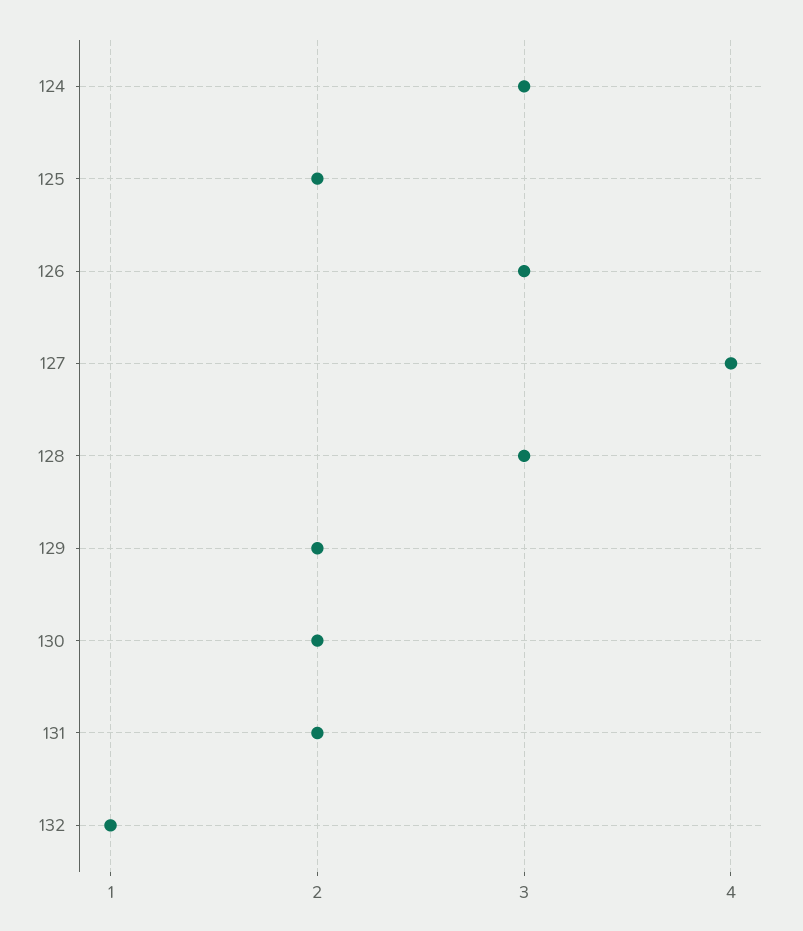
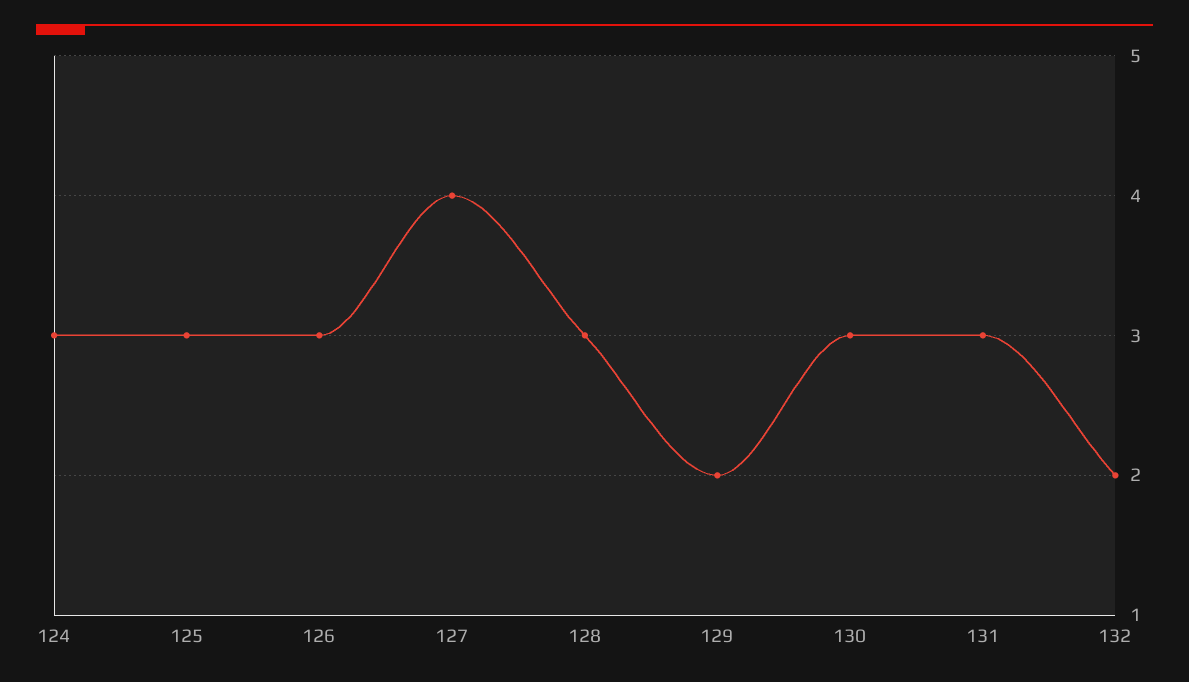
125: 2 -> 3
130: 2 -> 3
131: 2 -> 3
132: 1 -> 2

